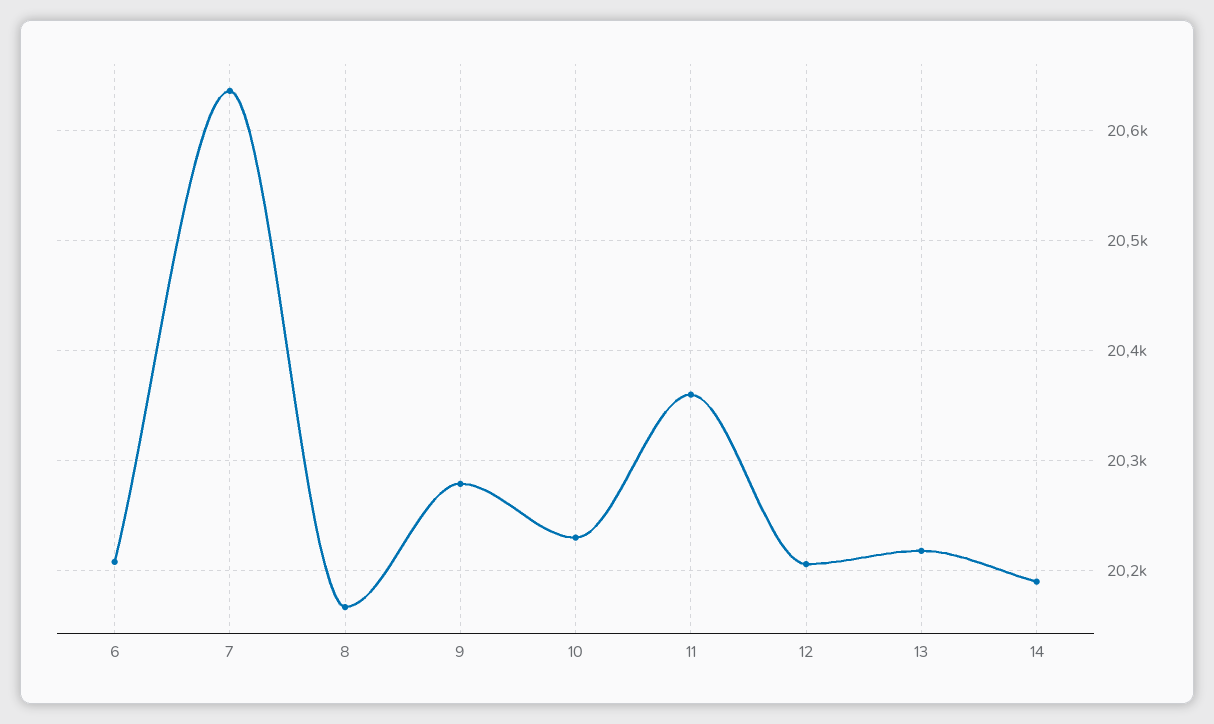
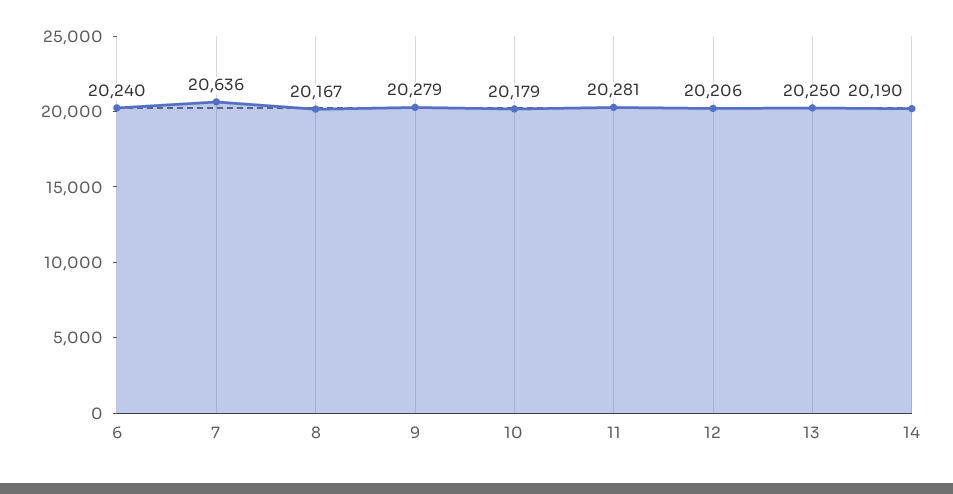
6: 20210 -> 20240
10: 20230 -> 20179
11: 20360 -> 20281
13: 20220 -> 20250

